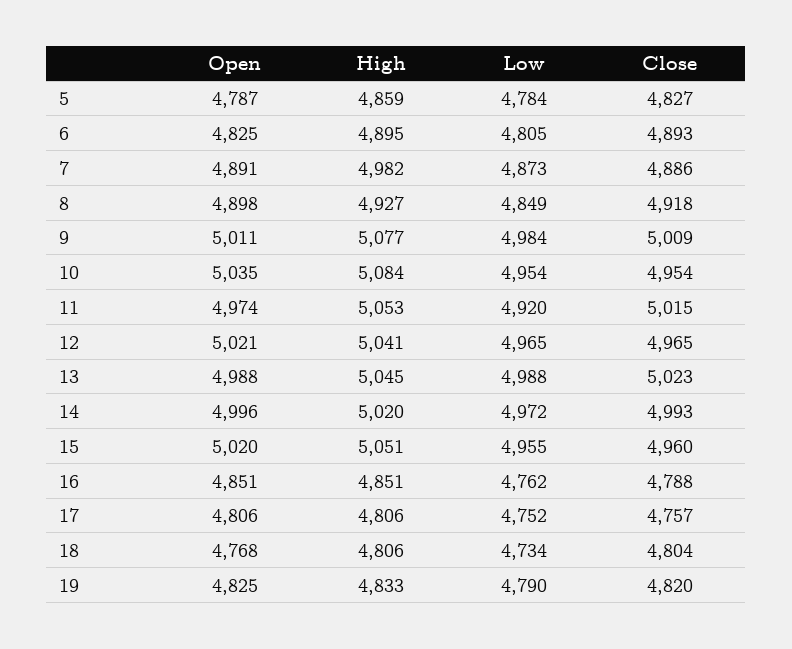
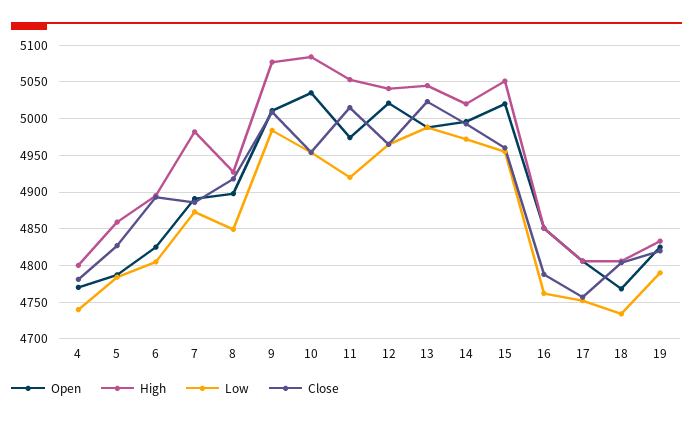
Open, 4: none -> 4770
High, 4: none -> 4800
Low, 4: none -> 4740
Close, 4: none -> 4780

